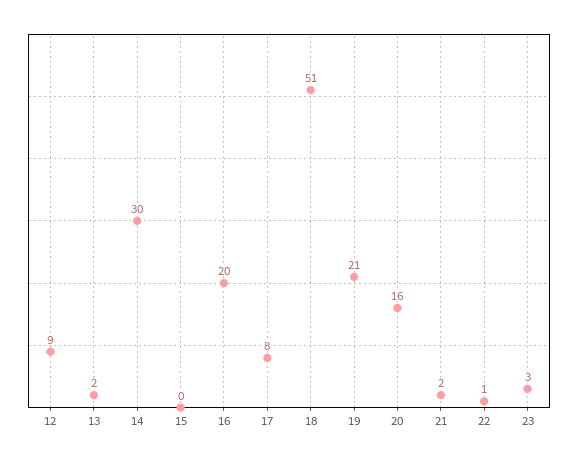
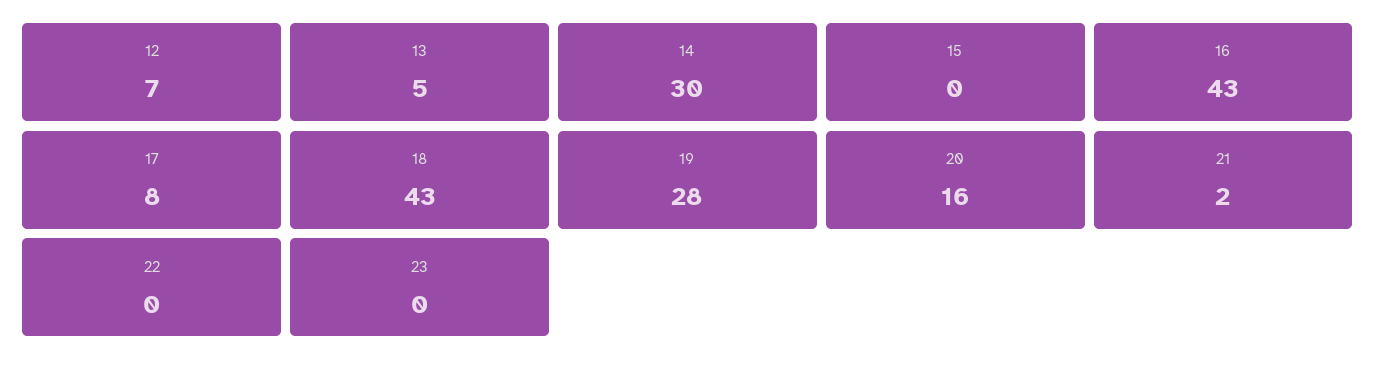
12: 9 -> 7
13: 2 -> 5
16: 20 -> 43
18: 51 -> 43
19: 21 -> 28
22: 1 -> 0
23: 3 -> 0

